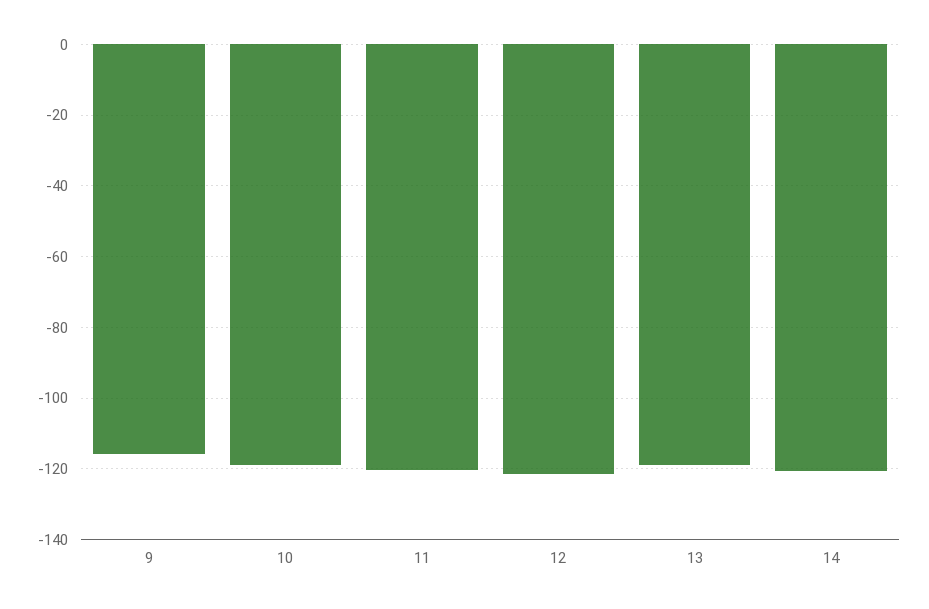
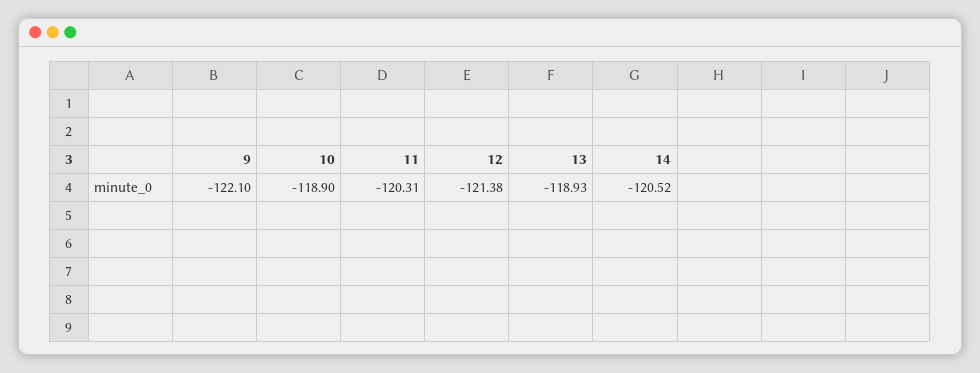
9: -116 -> -122.1

